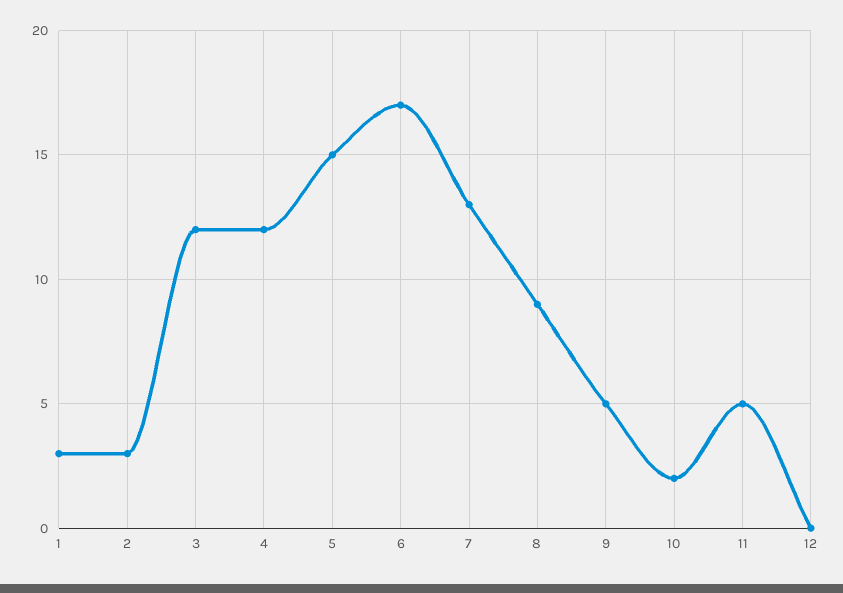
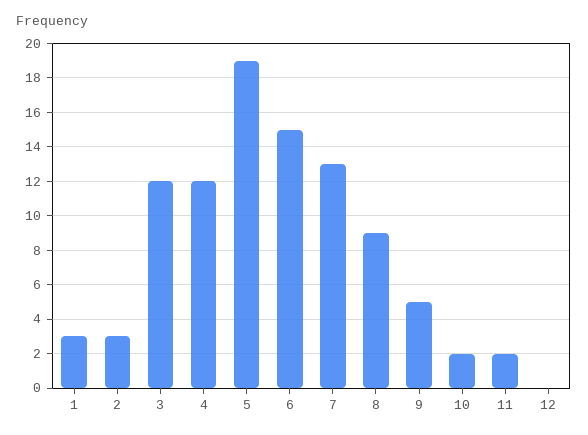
5: 15 -> 19
6: 17 -> 15
11: 5 -> 2

